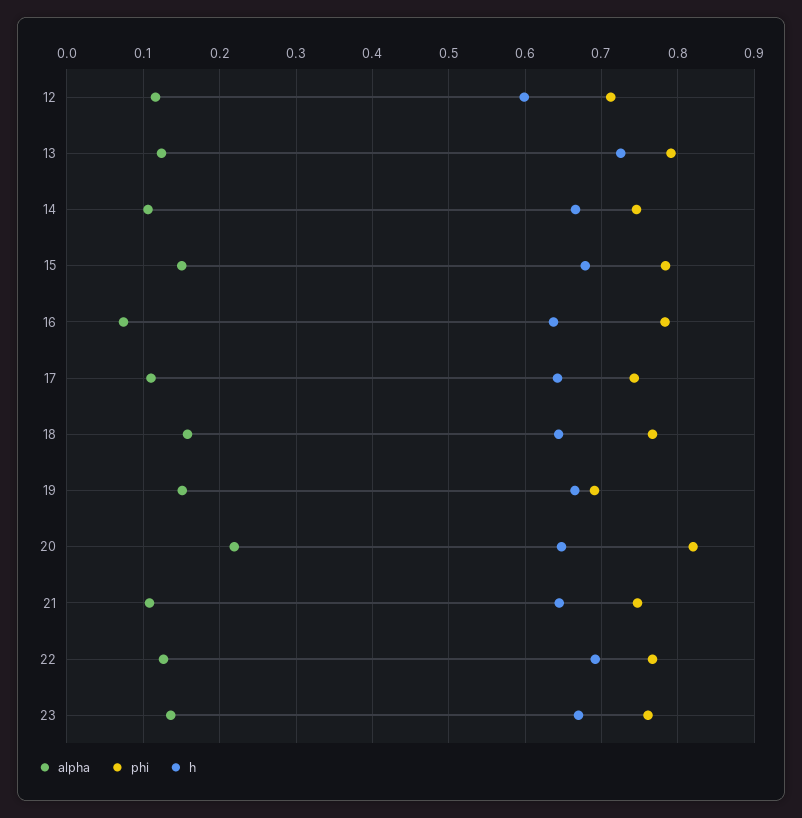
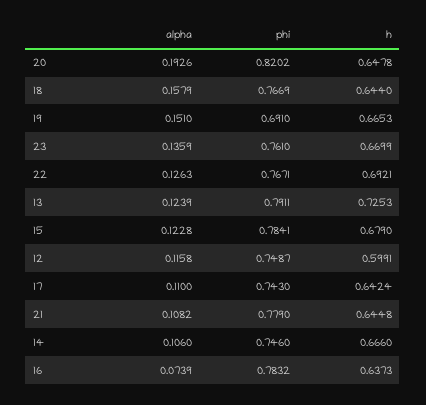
phi, 12: 0.71 -> 0.7487
alpha, 15: 0.15 -> 0.1228
alpha, 20: 0.22 -> 0.1926
phi, 21: 0.75 -> 0.779

